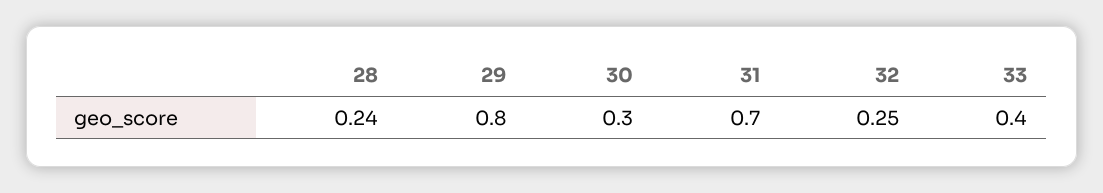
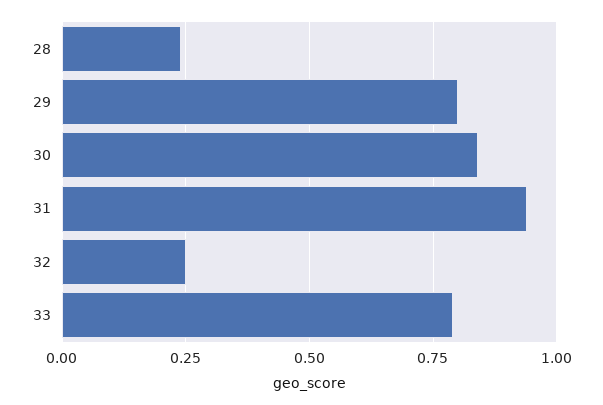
30: 0.3 -> 0.85
31: 0.7 -> 0.95
33: 0.4 -> 0.8

